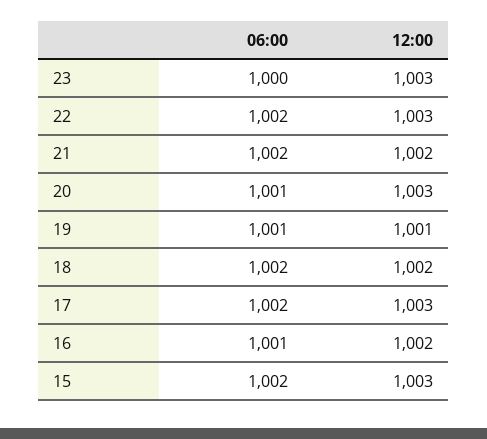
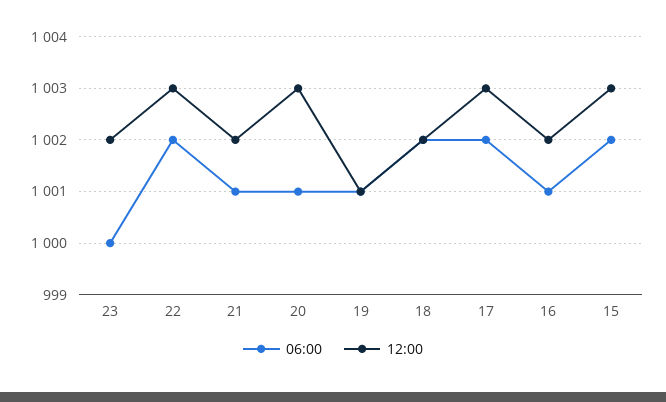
12:00, 23: 1003 -> 1002
06:00, 21: 1002 -> 1001

